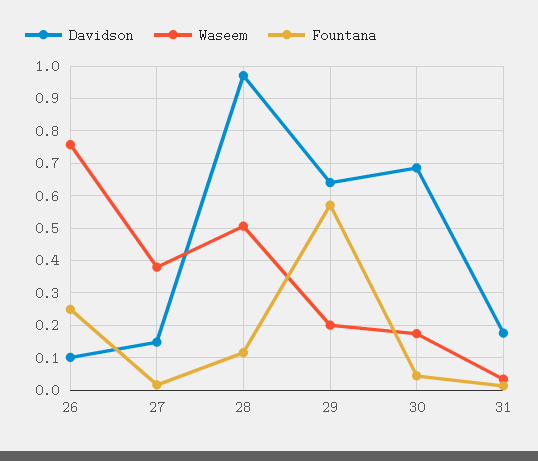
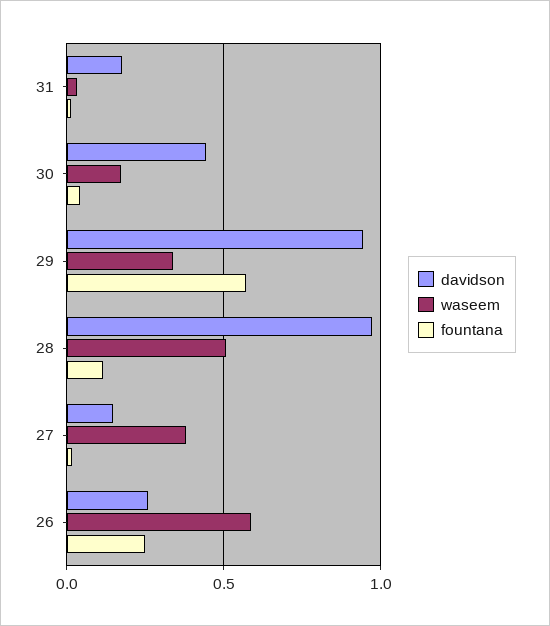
Davidson, 26: 0.1 -> 0.25
Waseem, 26: 0.76 -> 0.6
Davidson, 29: 0.64 -> 0.95
Waseem, 29: 0.2 -> 0.35
Davidson, 30: 0.68 -> 0.45

